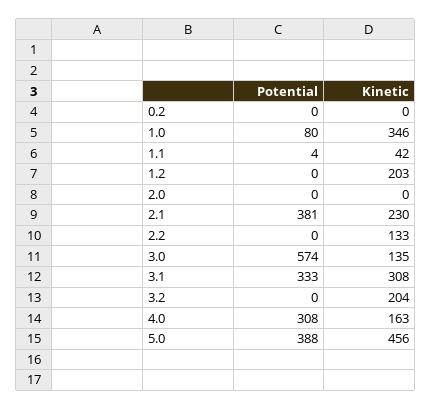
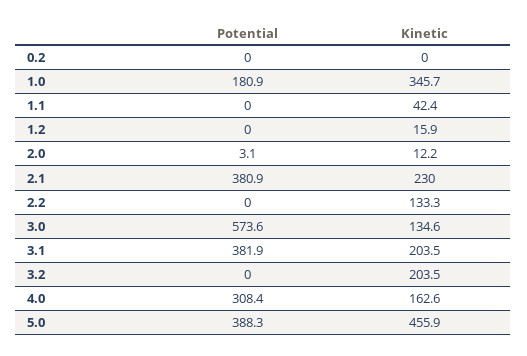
Potential, 1.0: 80 -> 180.9
Potential, 1.1: 4 -> 0
Kinetic, 1.2: 203 -> 15.9
Potential, 2.0: 0 -> 3.1
Kinetic, 2.0: 0 -> 12.2
Potential, 3.1: 333 -> 381.9
Kinetic, 3.1: 308 -> 203.5

